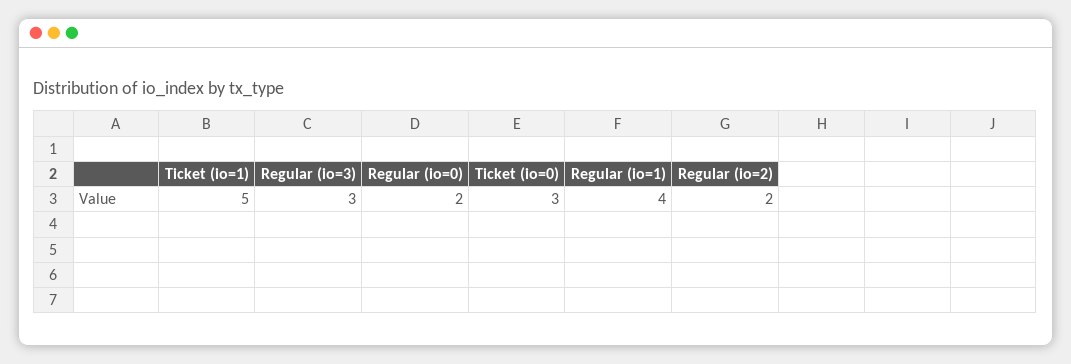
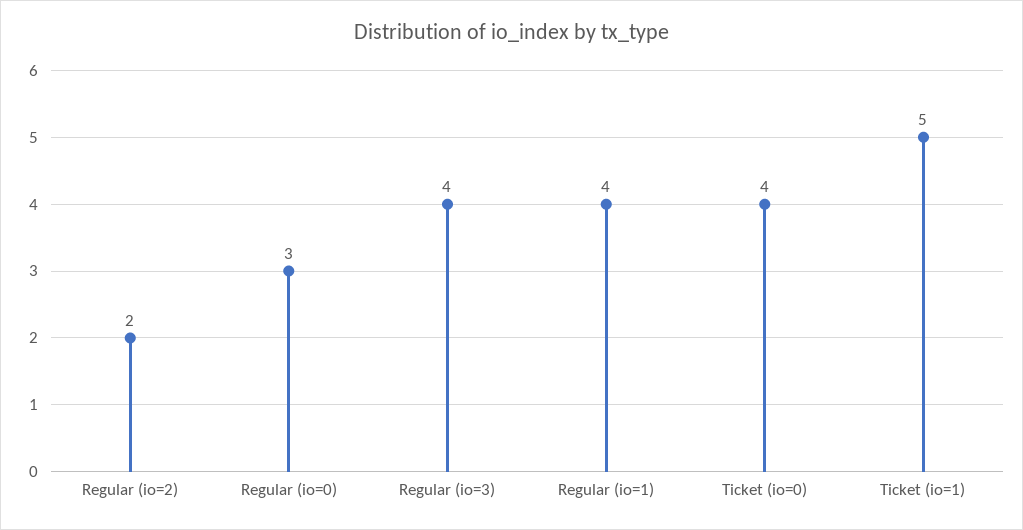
Regular (io=3): 3 -> 4
Regular (io=0): 2 -> 3
Ticket (io=0): 3 -> 4

